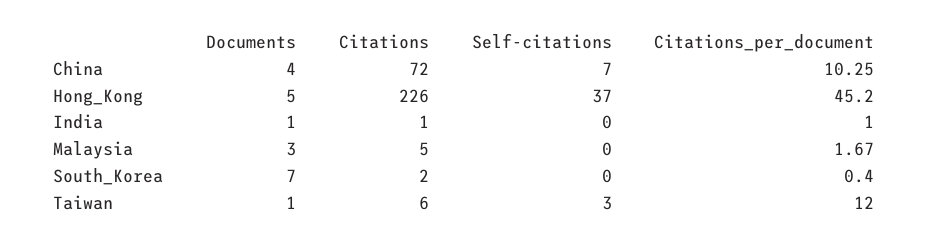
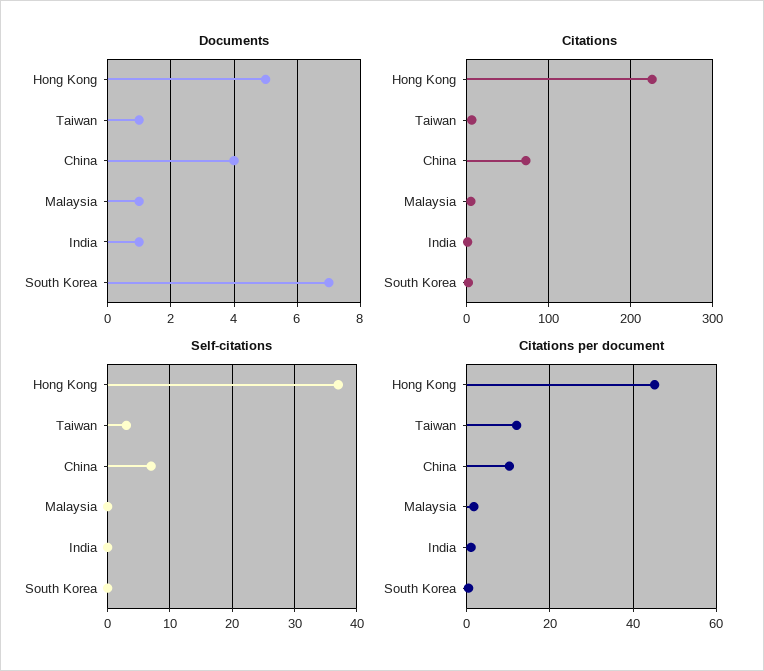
Documents, Malaysia: 3 -> 1

